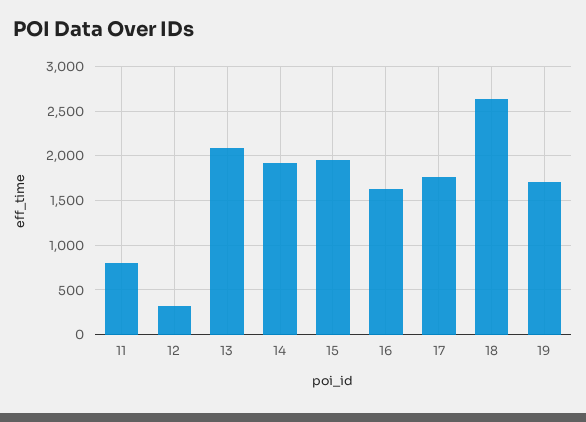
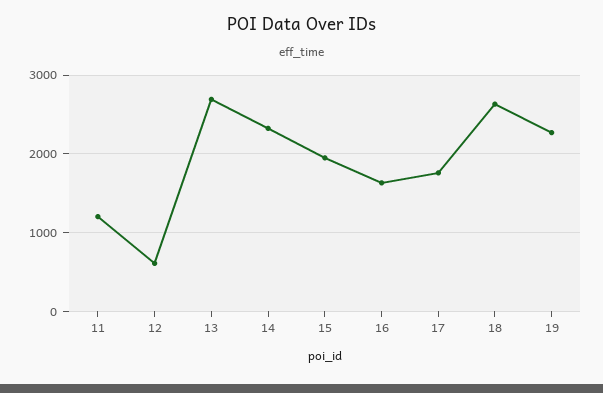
11: 800 -> 1200
12: 300 -> 600
13: 2100 -> 2700
14: 1900 -> 2300
19: 1700 -> 2300

